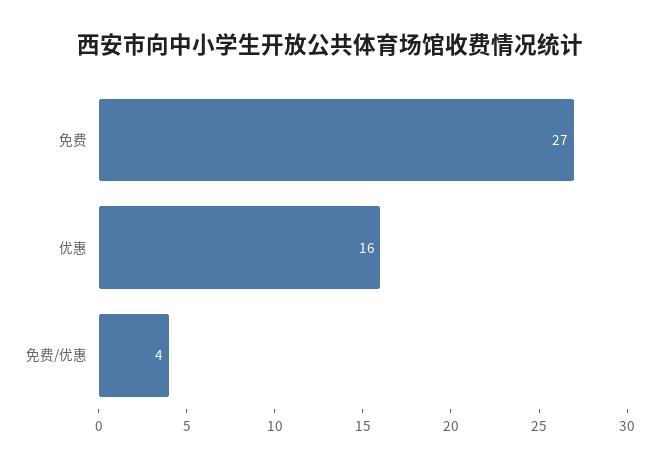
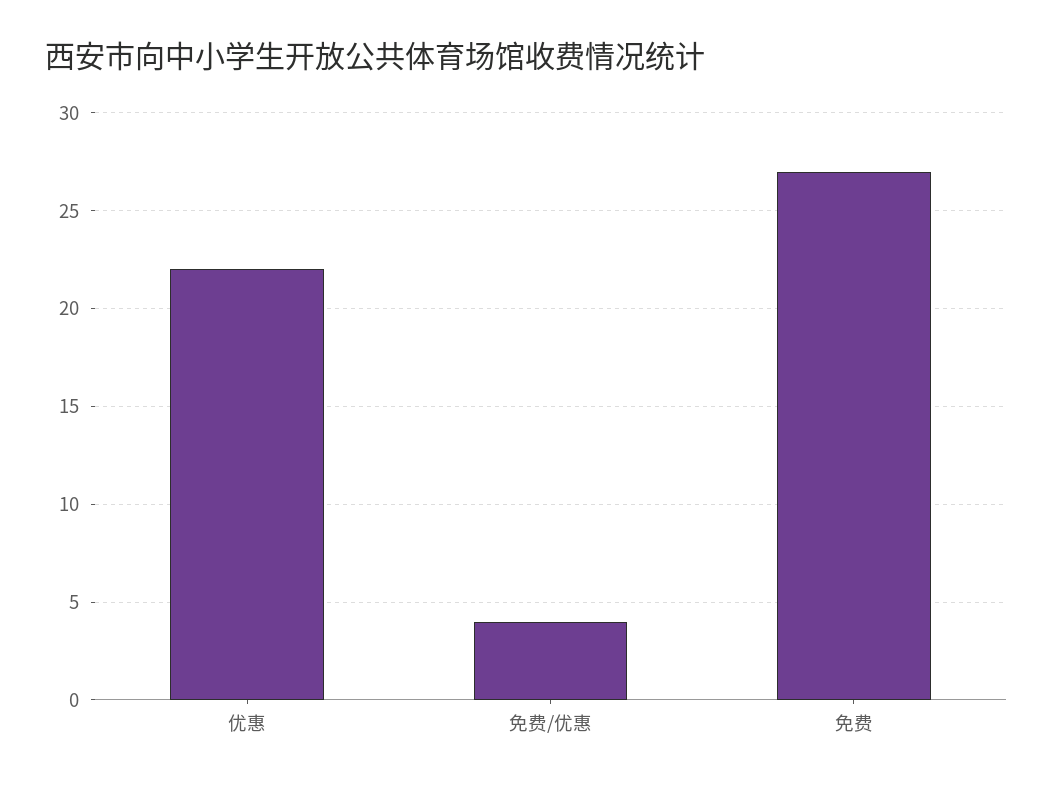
优惠: 16 -> 22

